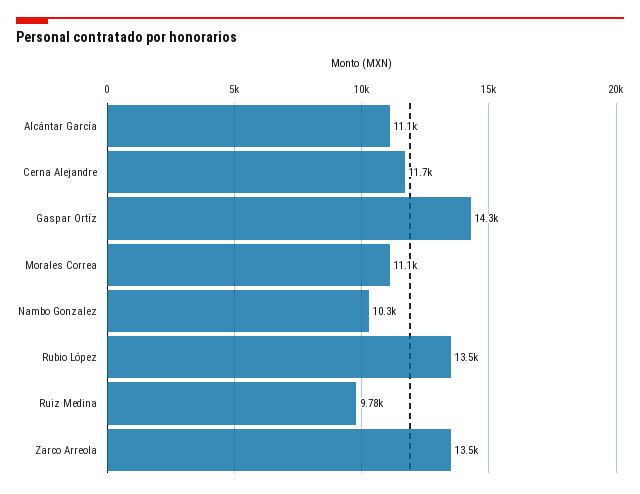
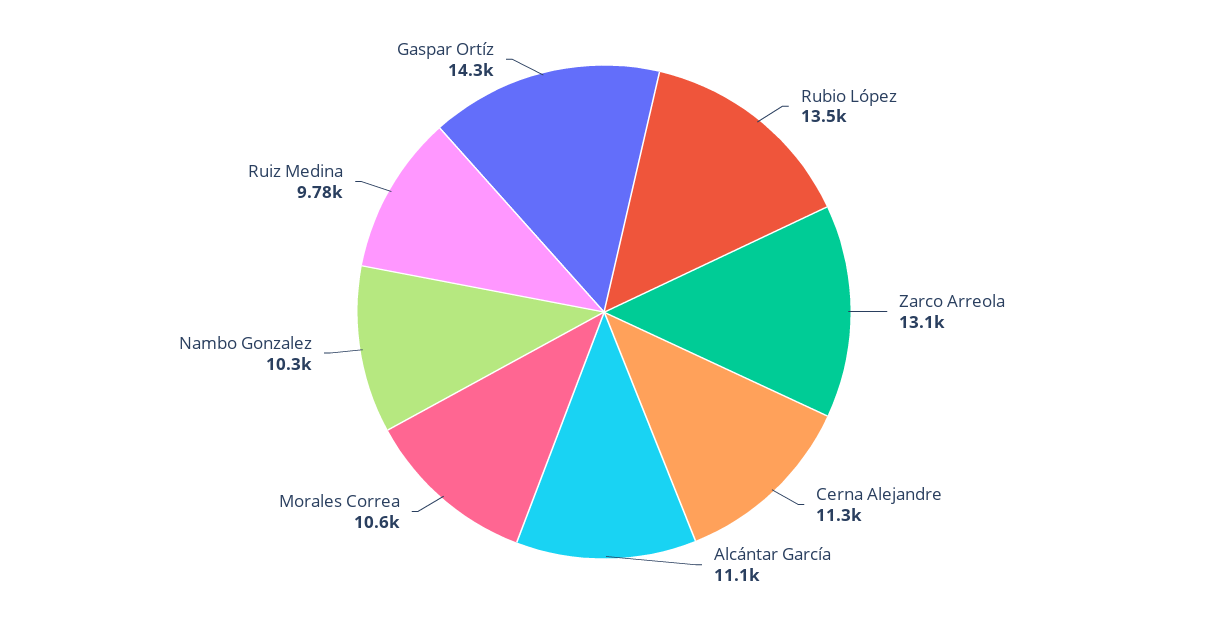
Cerna Alejandre: 11700 -> 11300
Morales Correa: 11100 -> 10600
Zarco Arreola: 13500 -> 13100

